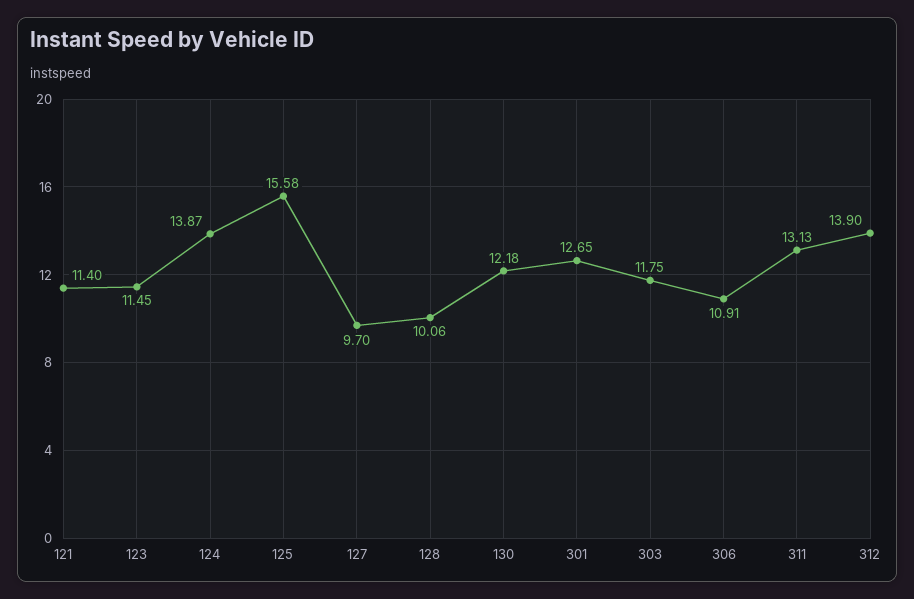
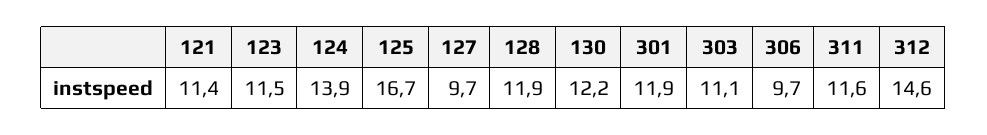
125: 15.58 -> 16.7
128: 10.06 -> 11.9
301: 12.65 -> 11.9
303: 11.75 -> 11.1
306: 10.91 -> 9.7
311: 13.13 -> 11.6
312: 13.9 -> 14.6

